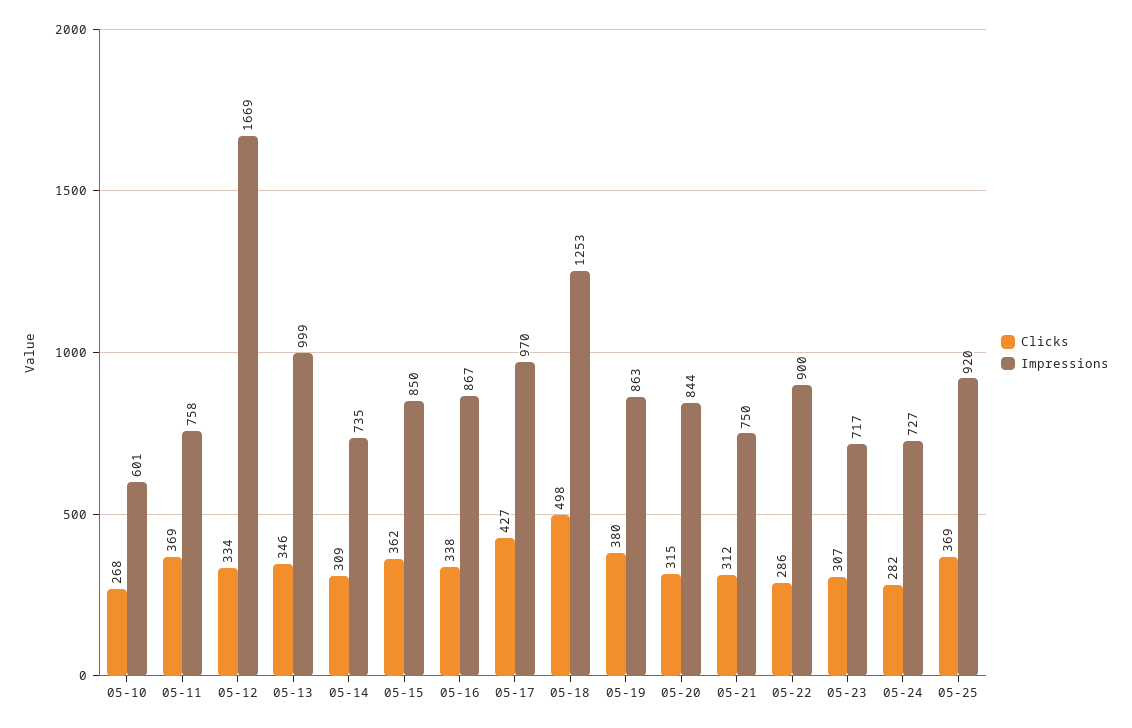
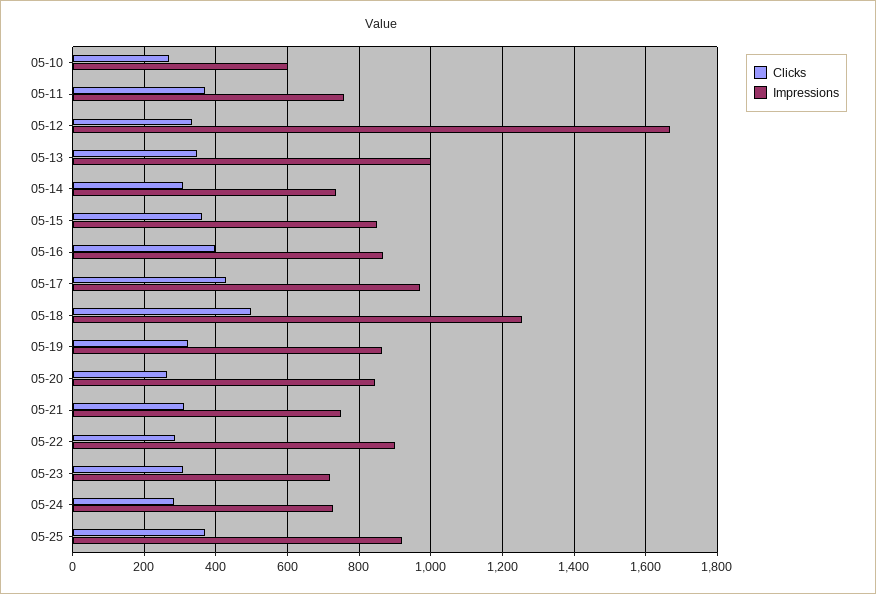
Clicks, 05-16: 338 -> 400
Clicks, 05-19: 380 -> 320
Clicks, 05-20: 315 -> 260

